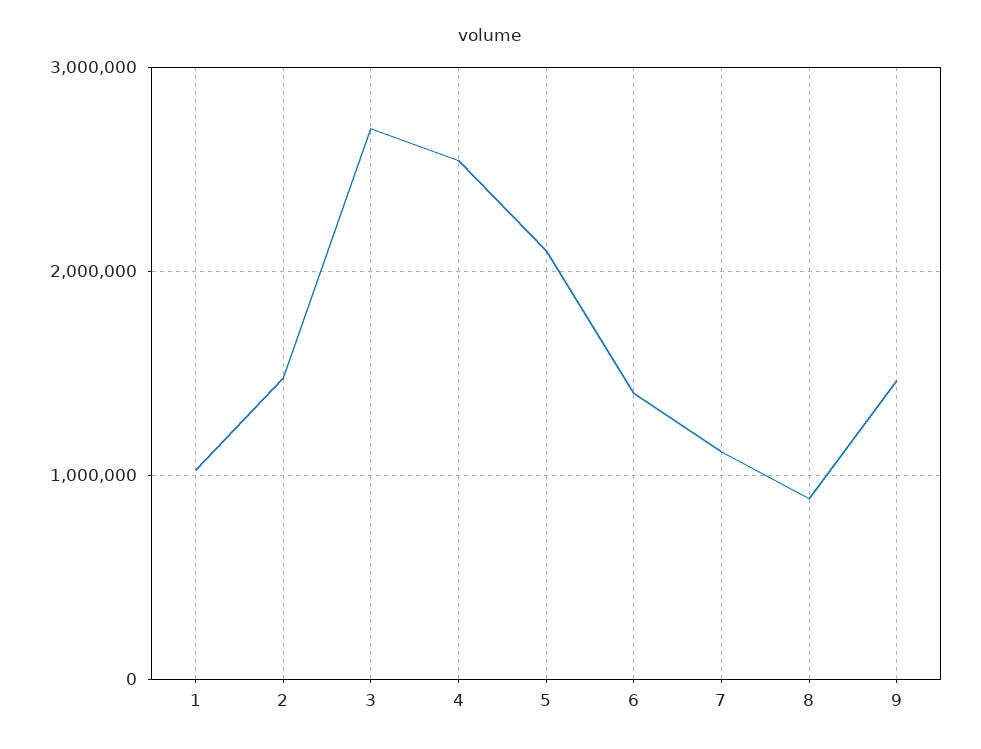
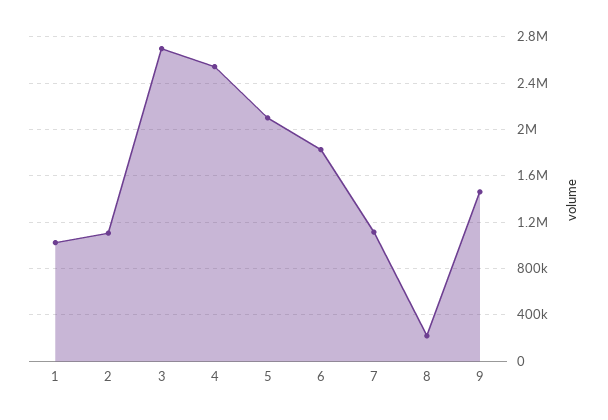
2: 1500000 -> 1100000
6: 1400000 -> 1800000
8: 900000 -> 200000

